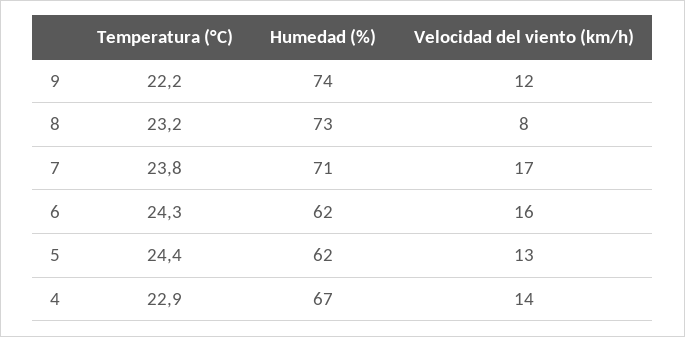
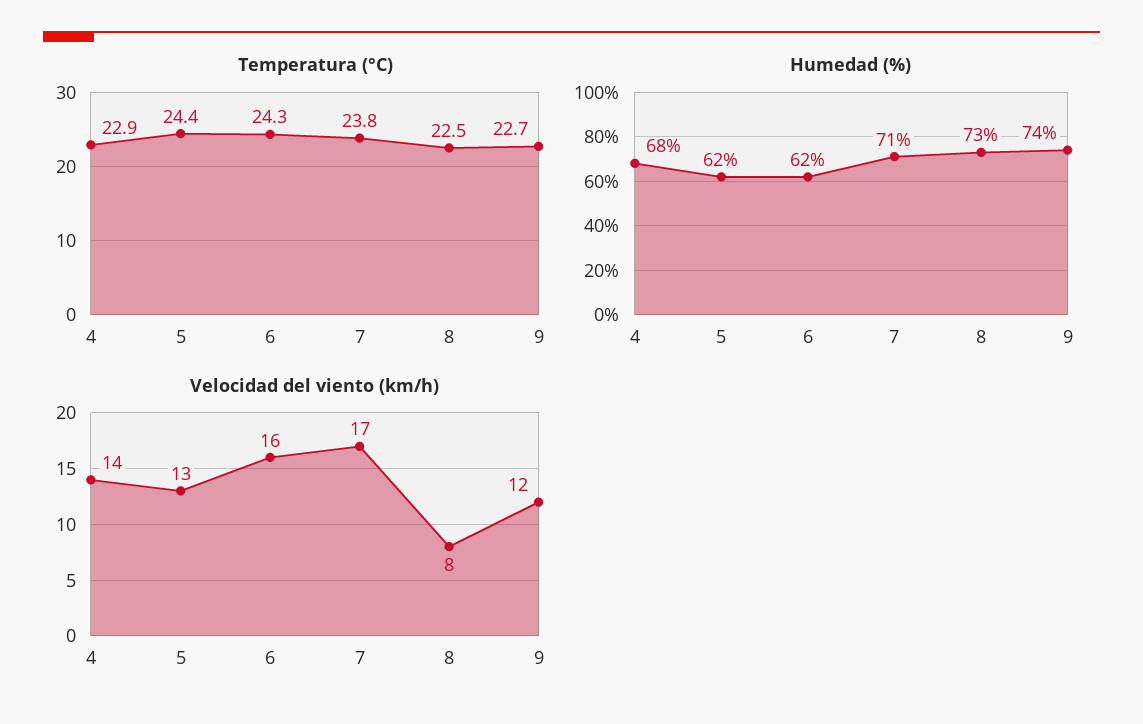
Temperatura (°C), 9: 22.2 -> 22.7
Temperatura (°C), 8: 23.2 -> 22.5
Humedad (%), 4: 67 -> 68

